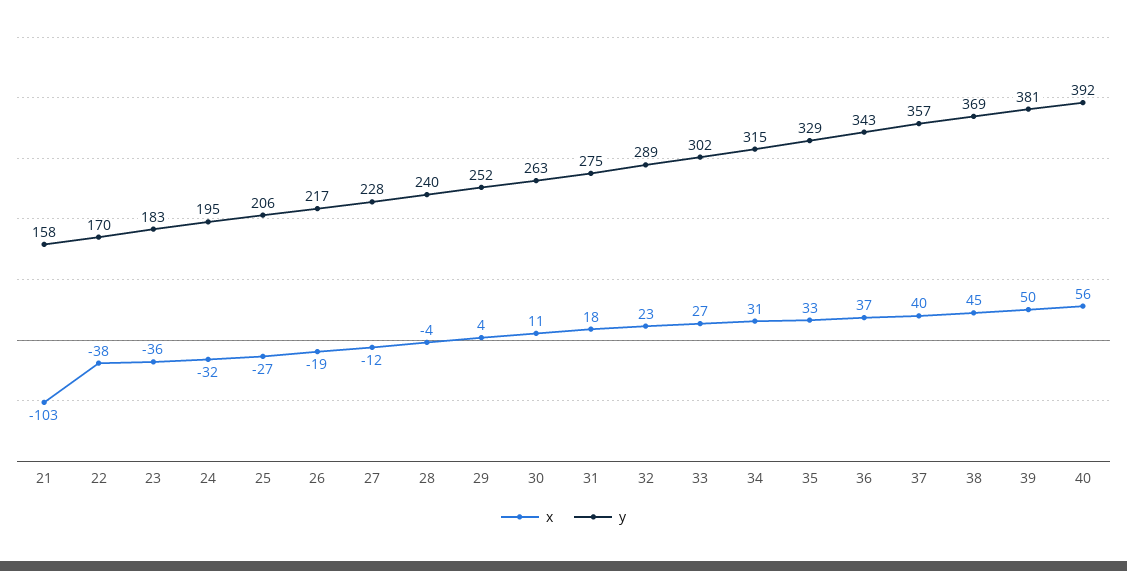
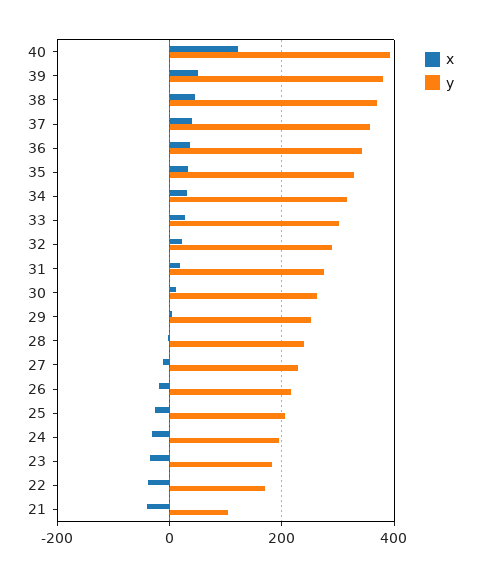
x, 21: -103 -> -40
y, 21: 158 -> 100
x, 40: 56 -> 120

